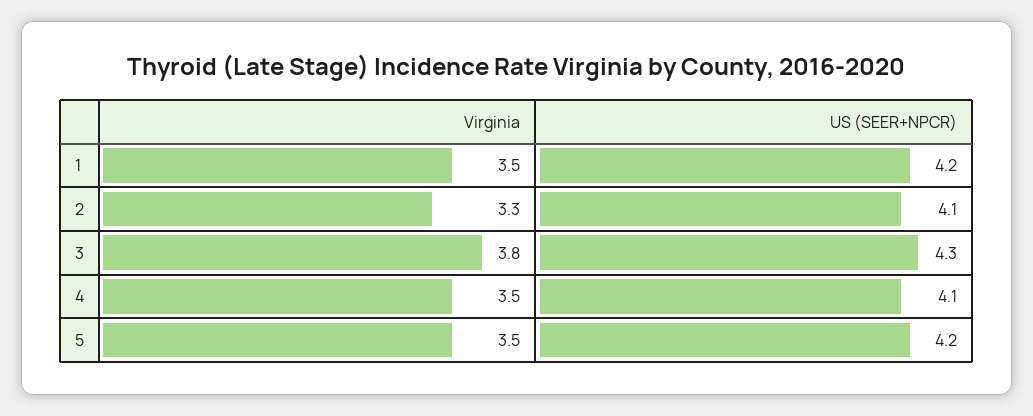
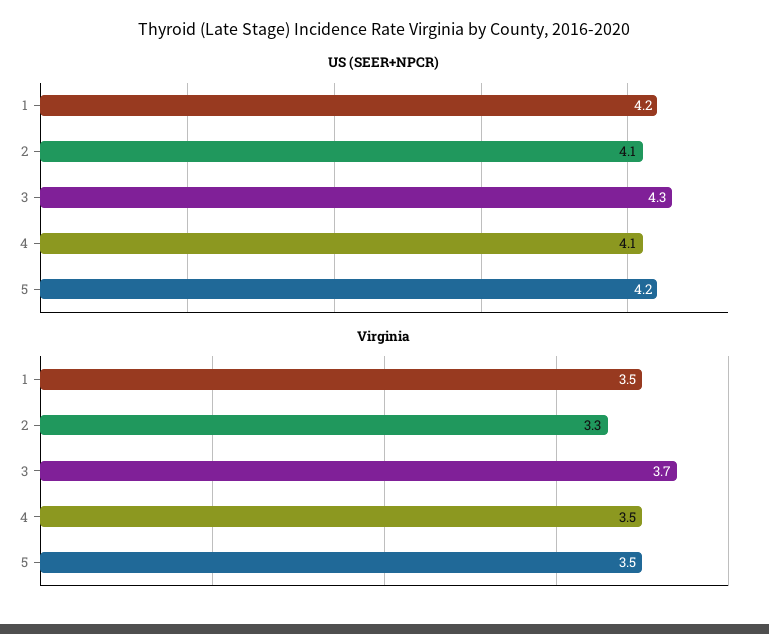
Virginia, 3: 3.8 -> 3.7

